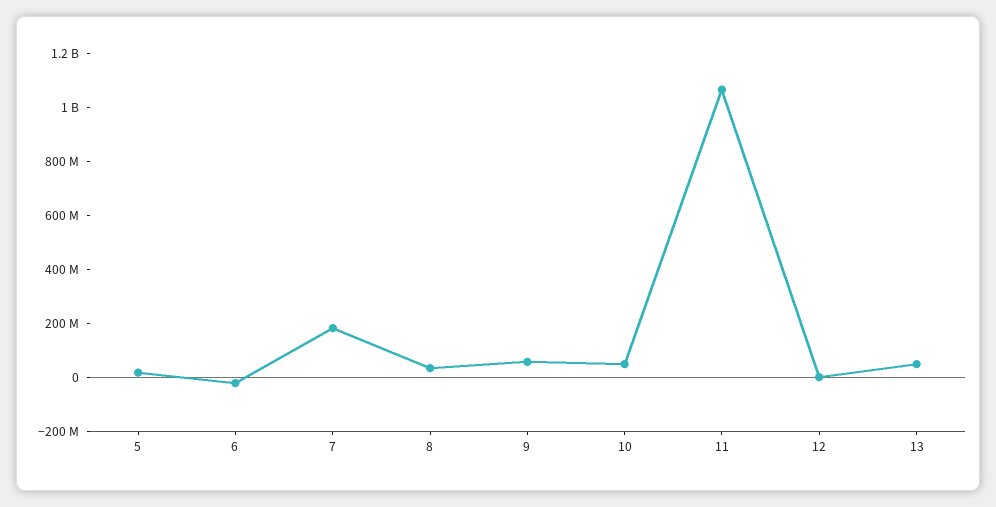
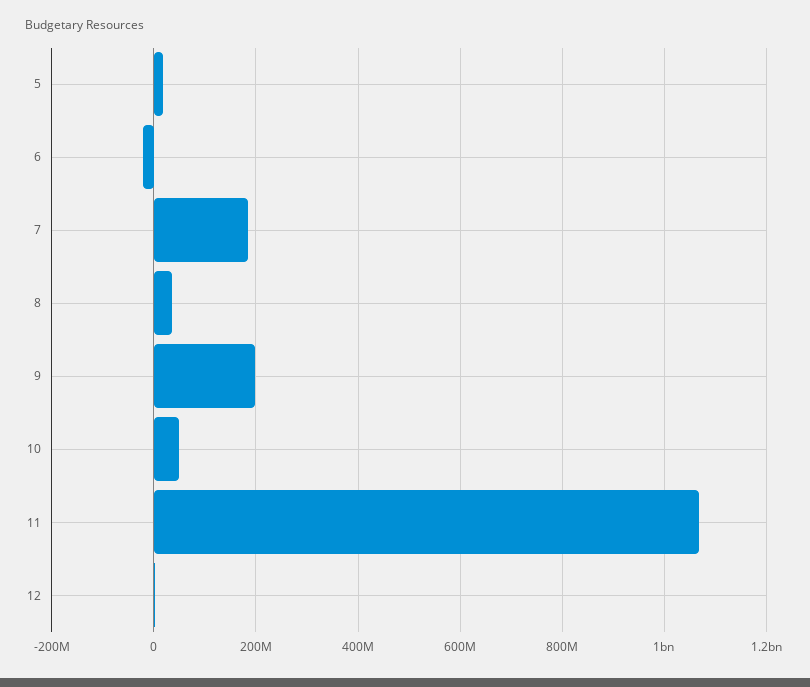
9: 50000000 -> 200000000
13: 50000000 -> none

